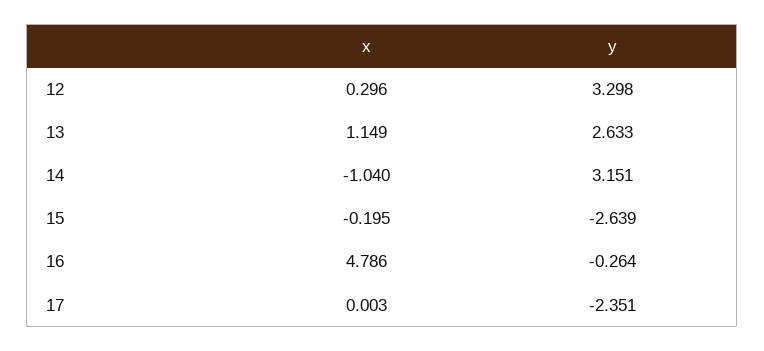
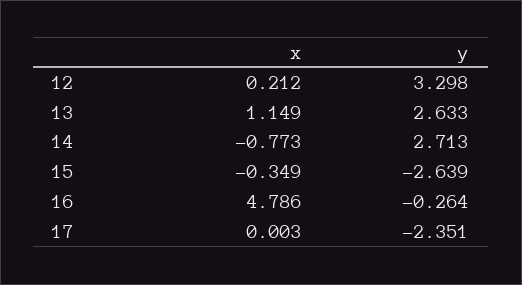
x, 12: 0.296 -> 0.212
x, 14: -1.04 -> -0.773
y, 14: 3.151 -> 2.713
x, 15: -0.195 -> -0.349

